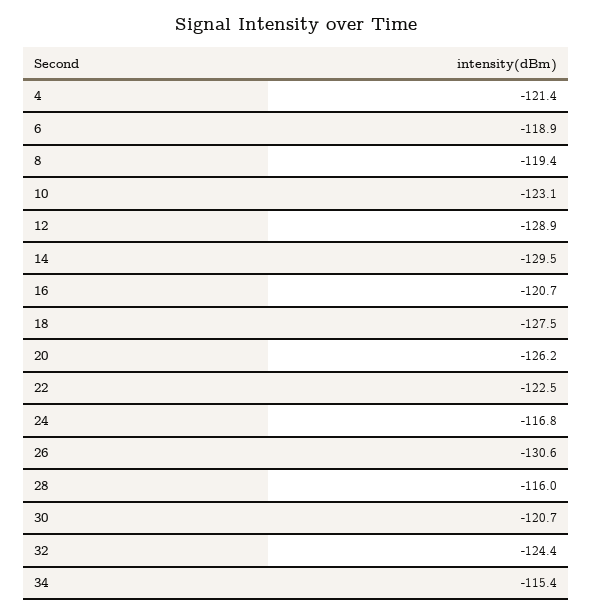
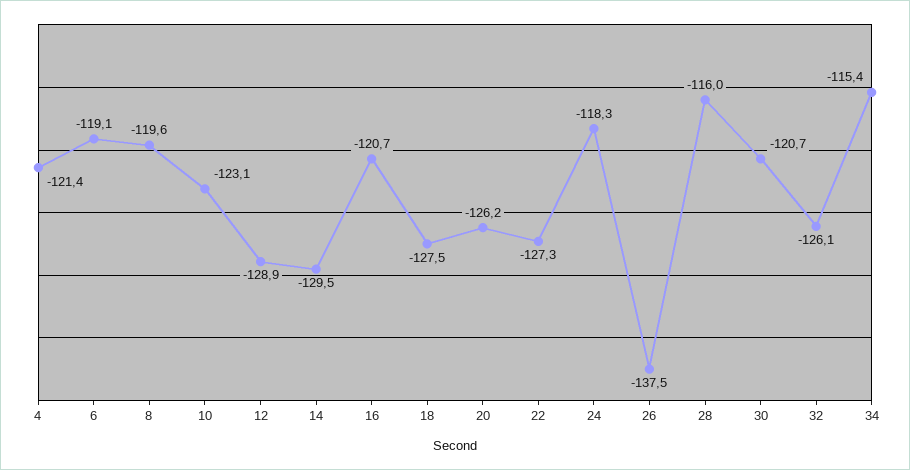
6: -118.9 -> -119.1
8: -119.4 -> -119.6
22: -122.5 -> -127.3
24: -116.8 -> -118.3
26: -130.6 -> -137.5
32: -124.4 -> -126.1

